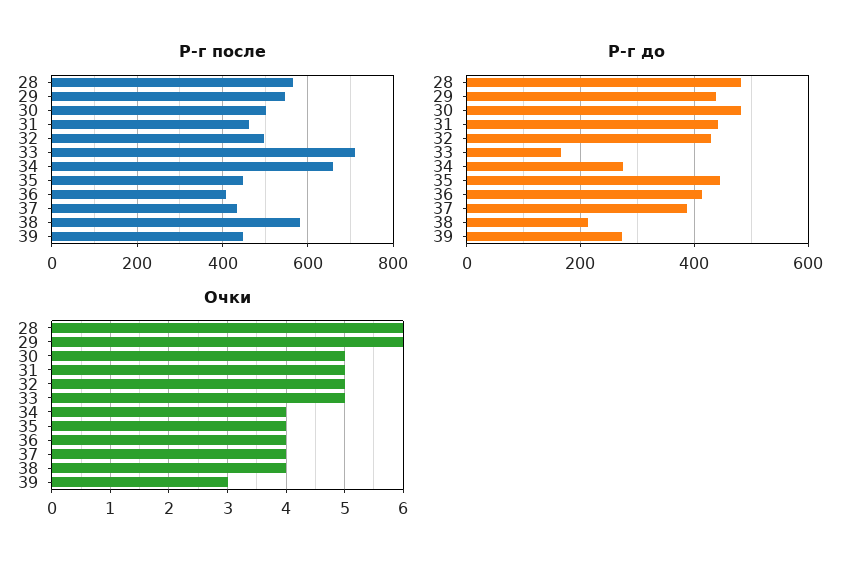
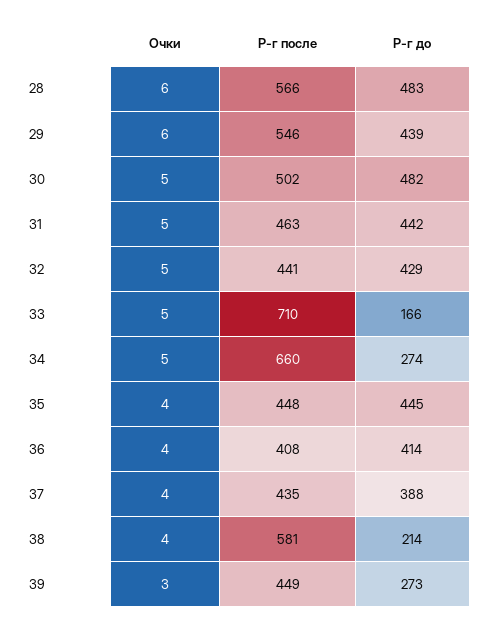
Р-г после, 32: 500 -> 441
Очки, 34: 4 -> 5

